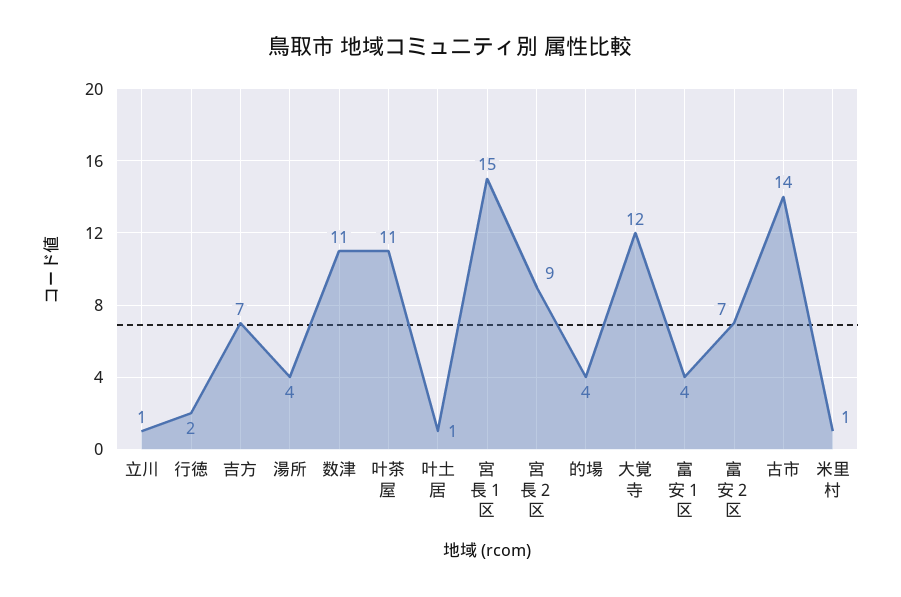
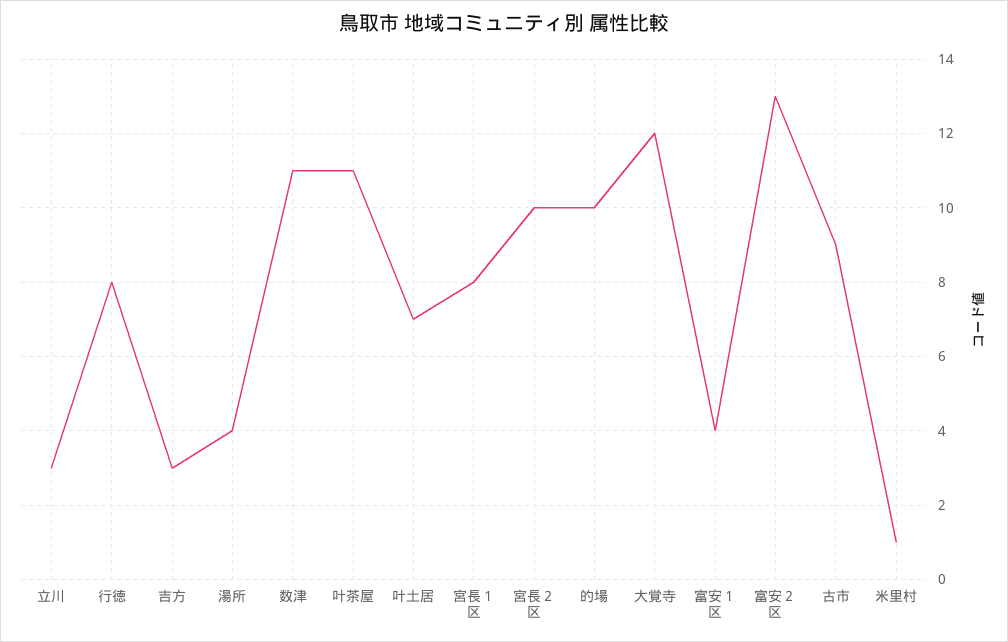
立川: 1 -> 3
行徳: 2 -> 8
吉方: 7 -> 3
叶土居: 1 -> 7
宮長１区: 15 -> 8
宮長２区: 9 -> 10
的場: 4 -> 10
富安２区: 7 -> 13
古市: 14 -> 9

